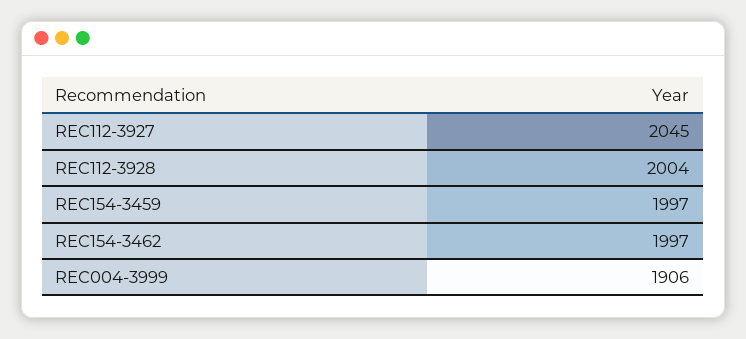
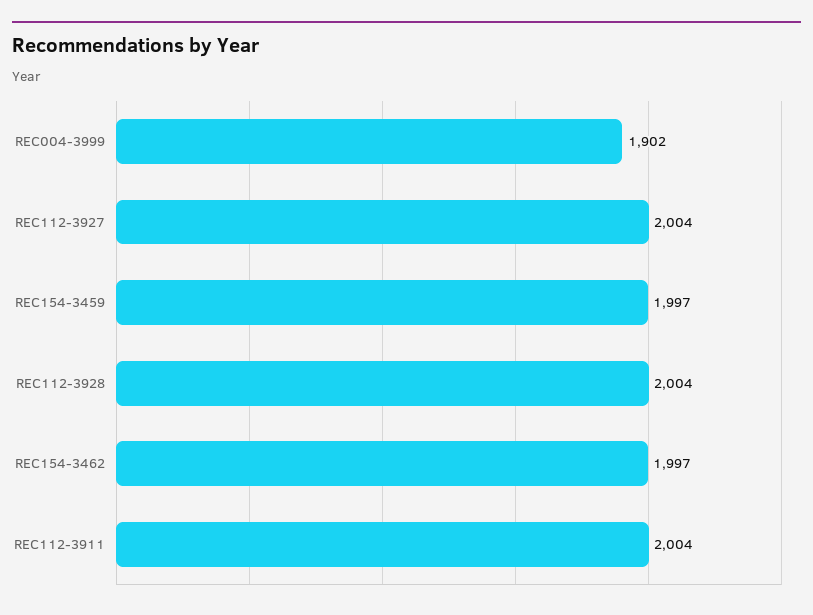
REC112-3927: 2045 -> 2004
REC004-3999: 1906 -> 1902
REC112-3911: none -> 2004

